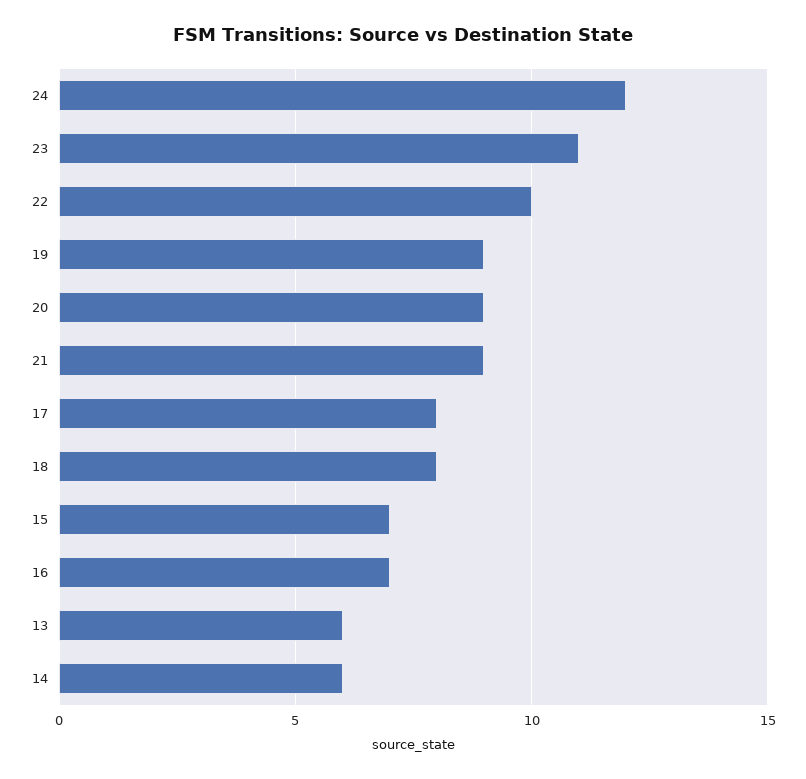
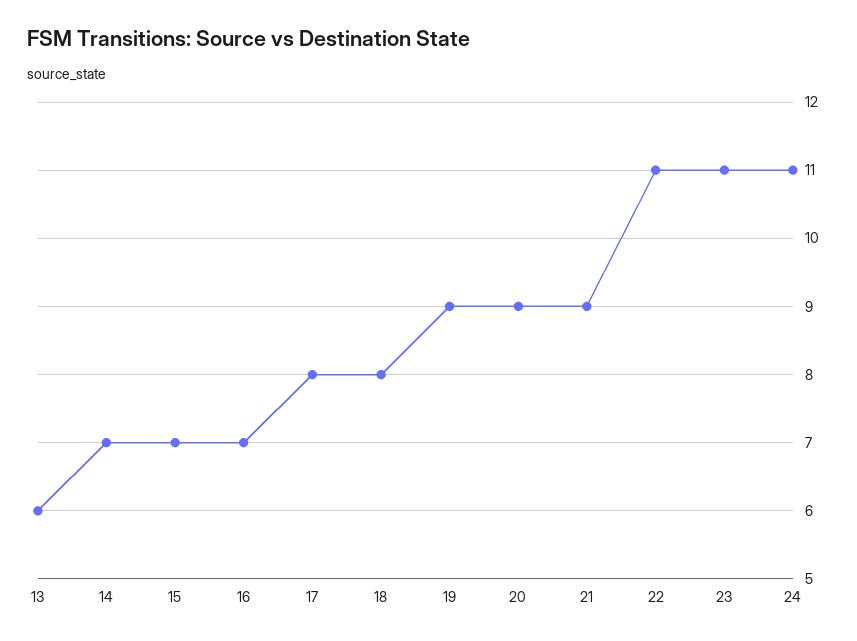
24: 12 -> 11
22: 10 -> 11
14: 6 -> 7

